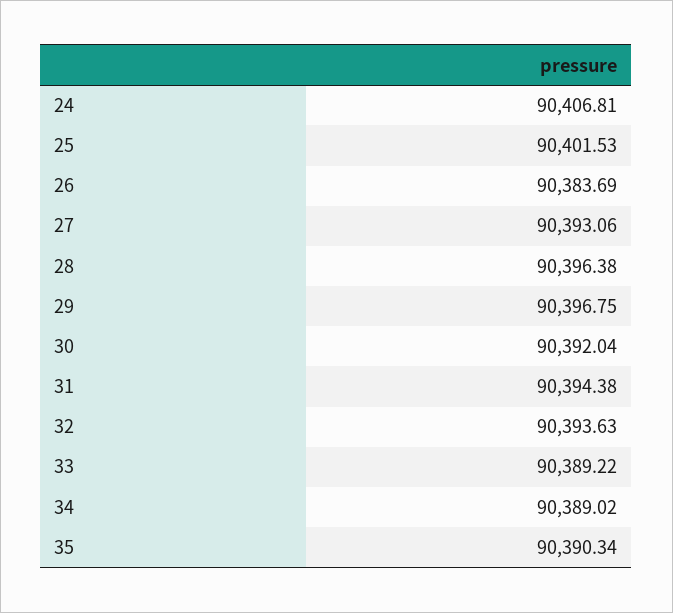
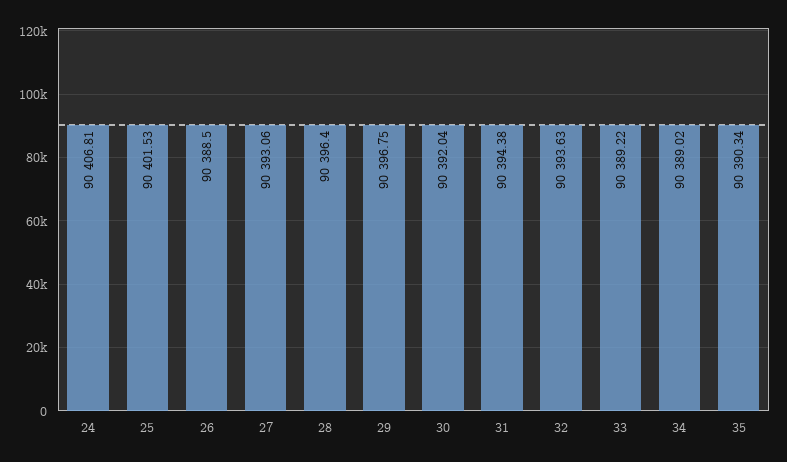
26: 90383.69 -> 90388.5
28: 90396.38 -> 90396.4

